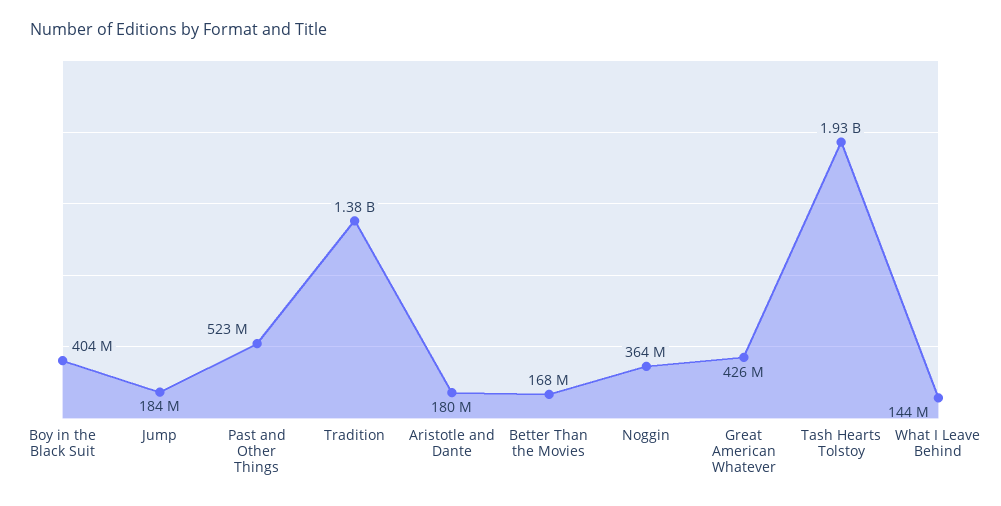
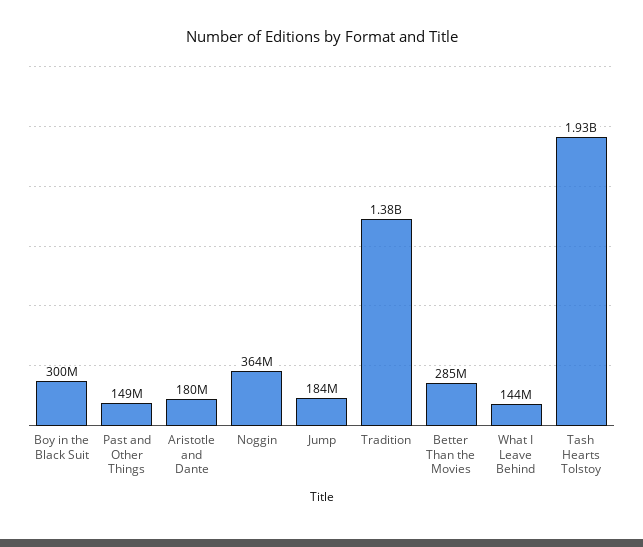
Boy in the Black Suit: 404000000 -> 300000000
Past and Other Things: 523000000 -> 149000000
Better Than the Movies: 168000000 -> 285000000
Great American Whatever: 426000000 -> none

